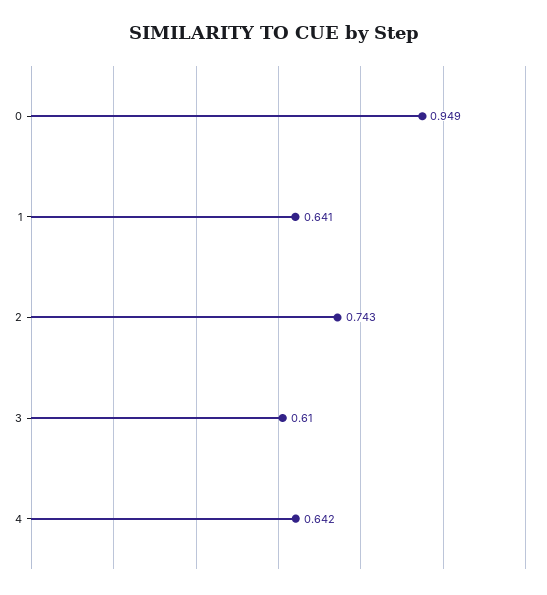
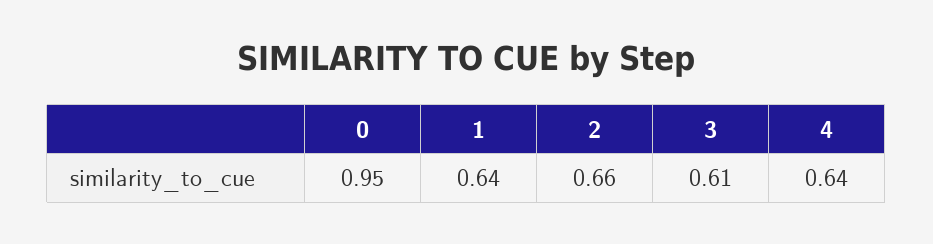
2: 0.743 -> 0.66

